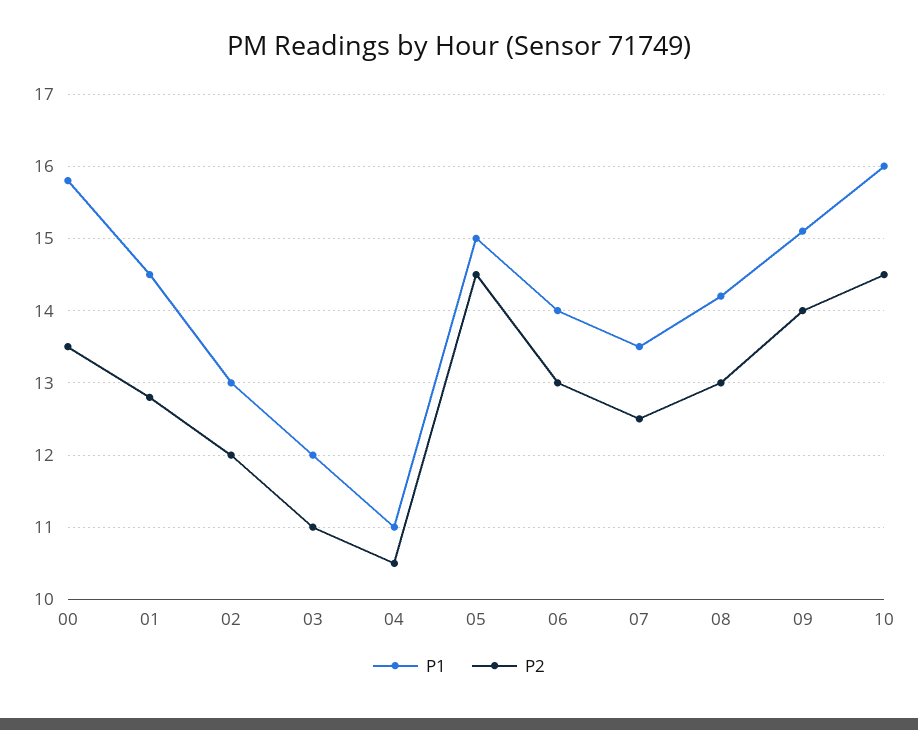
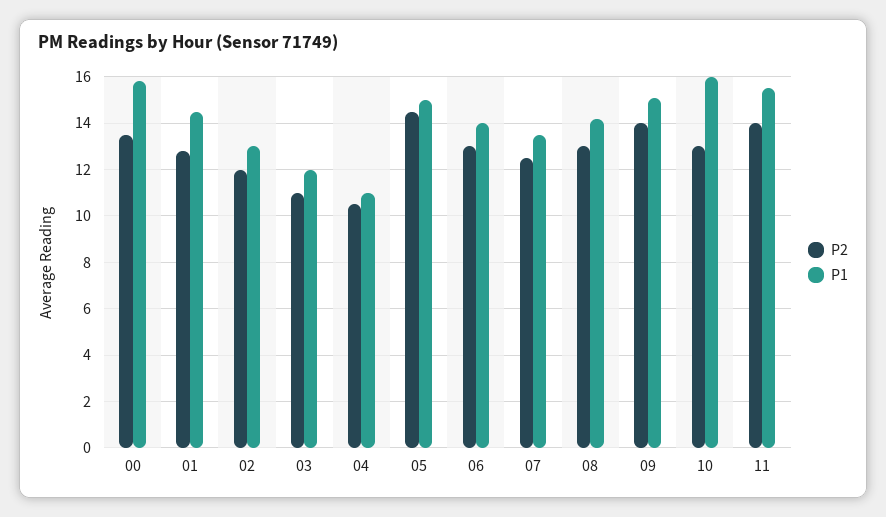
P2, 10: 14.5 -> 13
P2, 11: none -> 14
P1, 11: none -> 15.5

